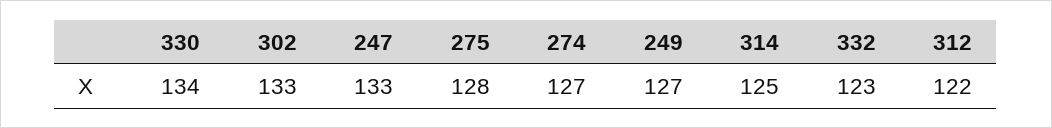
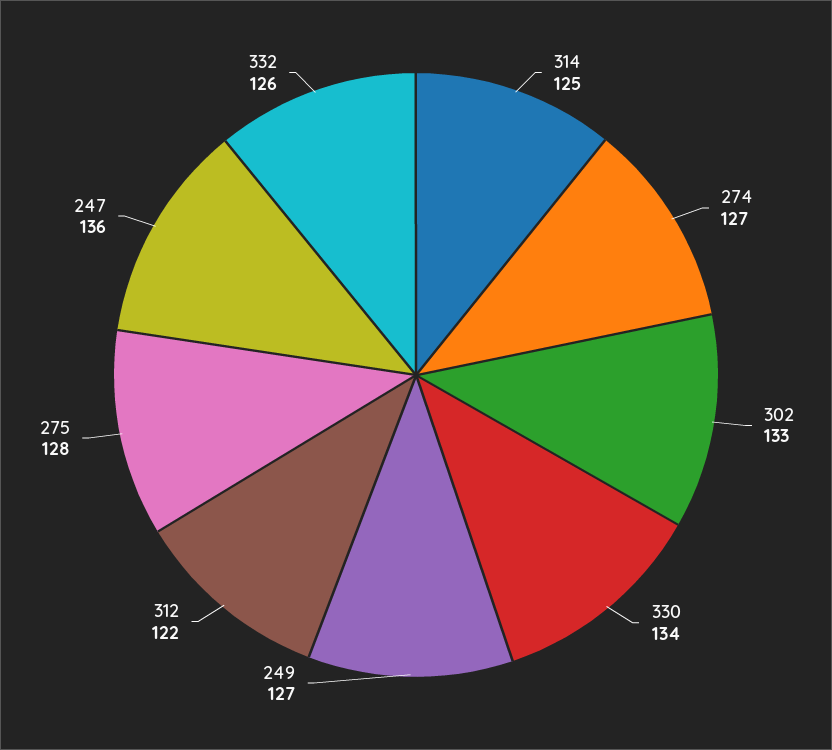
247: 133 -> 136
332: 123 -> 126

